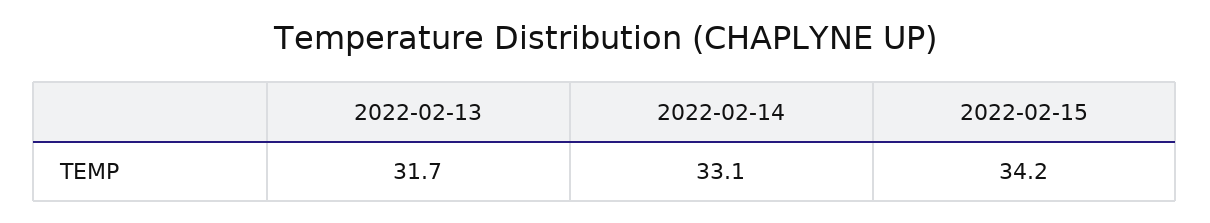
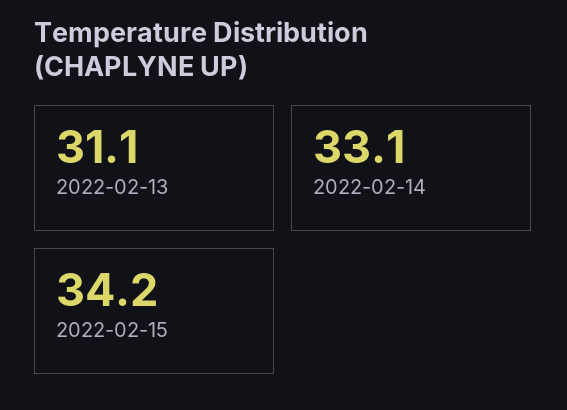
2022-02-13: 31.7 -> 31.1

